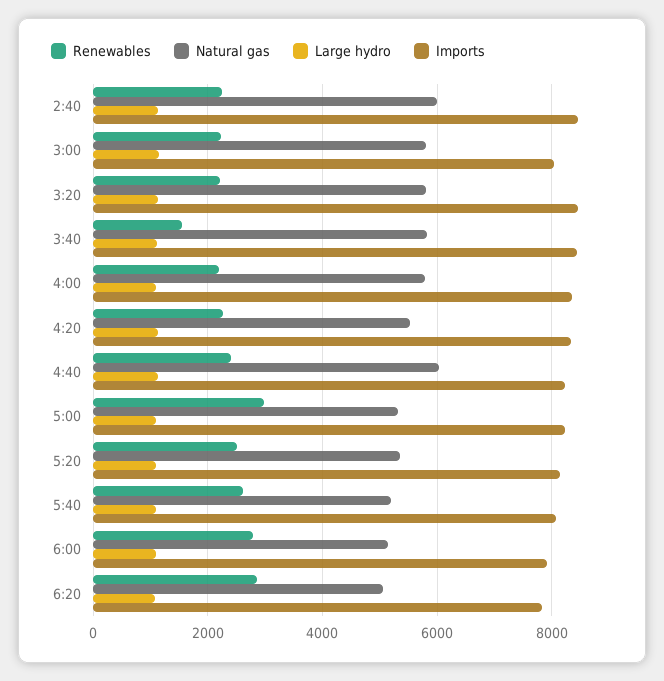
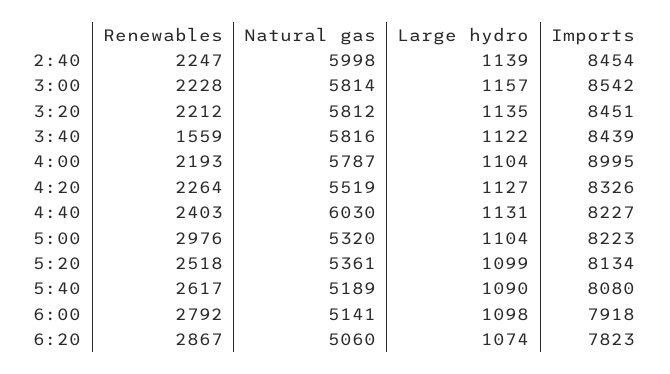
Imports, 3:00: 8000 -> 8542
Imports, 4:00: 8400 -> 8995

